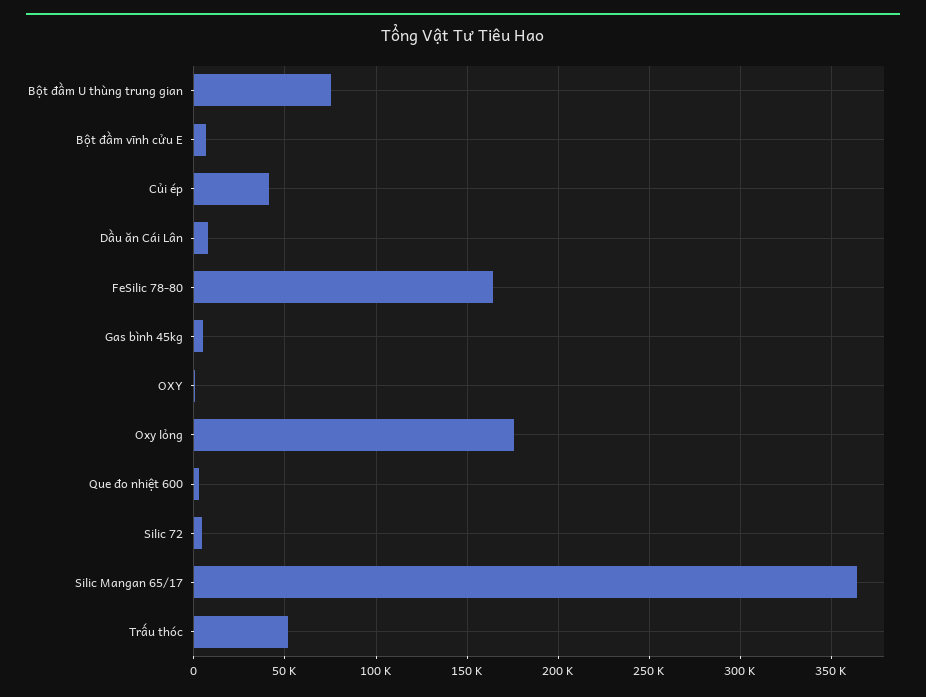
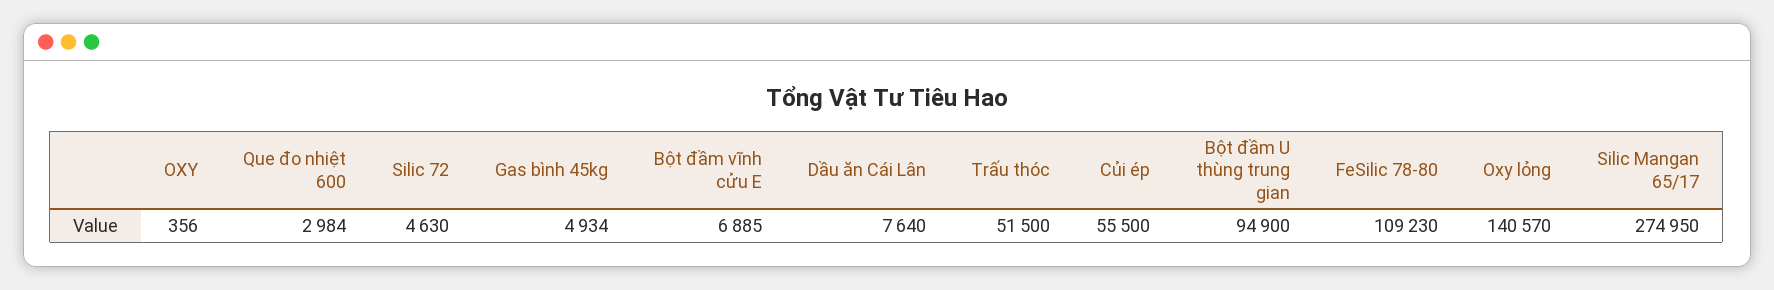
Bột đầm U thùng trung gian: 75000 -> 94900
Củi ép: 40000 -> 55500
FeSilic 78-80: 165000 -> 109230
Oxy lỏng: 175000 -> 140570
Silic Mangan 65/17: 365000 -> 274950

